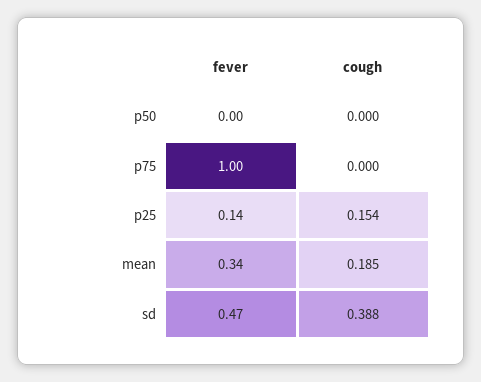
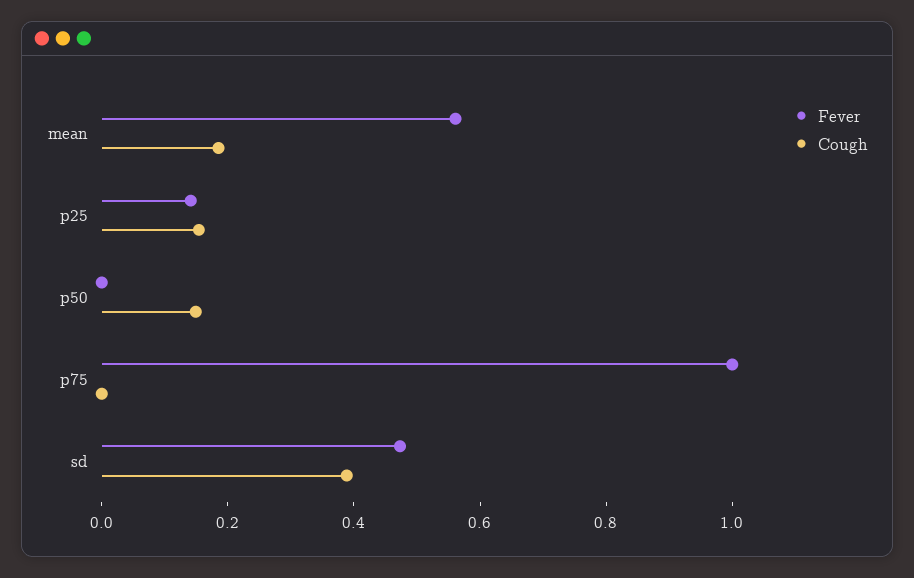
cough, p50: 0 -> 0.15
fever, mean: 0.34 -> 0.55

